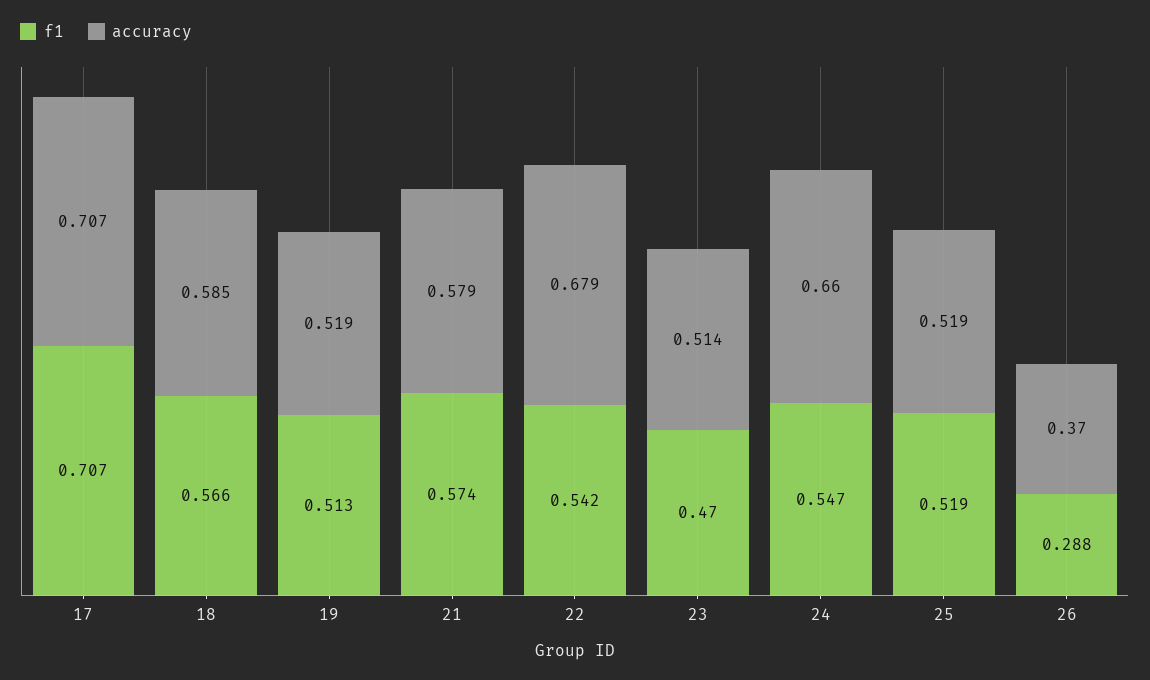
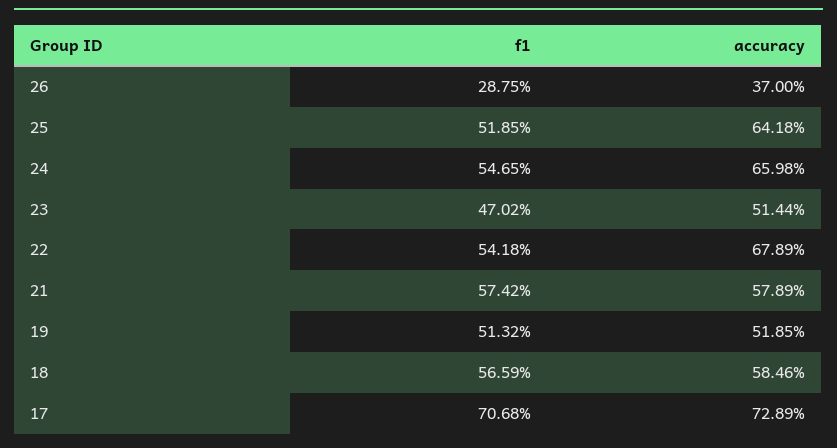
accuracy, 17: 0.707 -> 0.7289
accuracy, 25: 0.519 -> 0.6418

